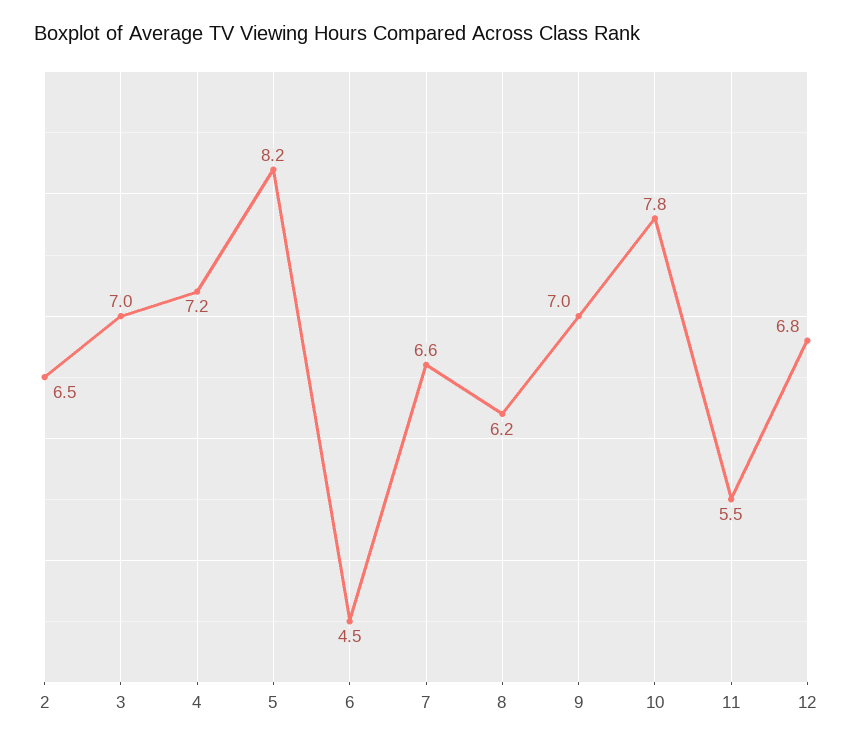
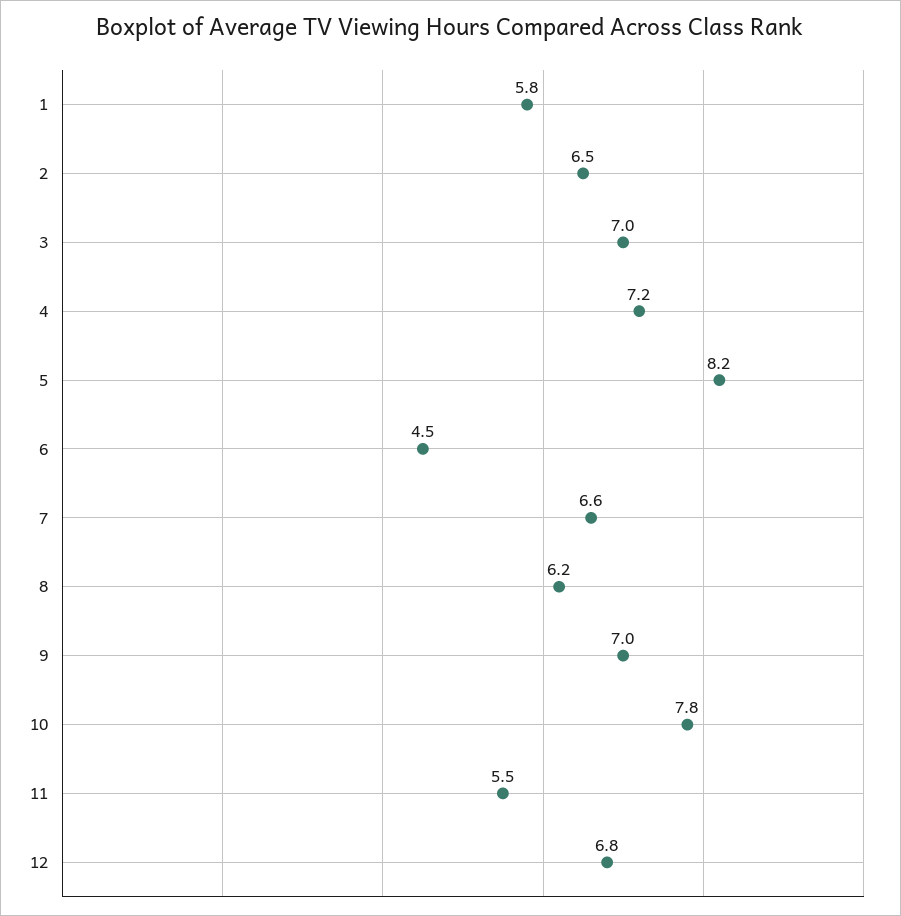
1: none -> 5.8

